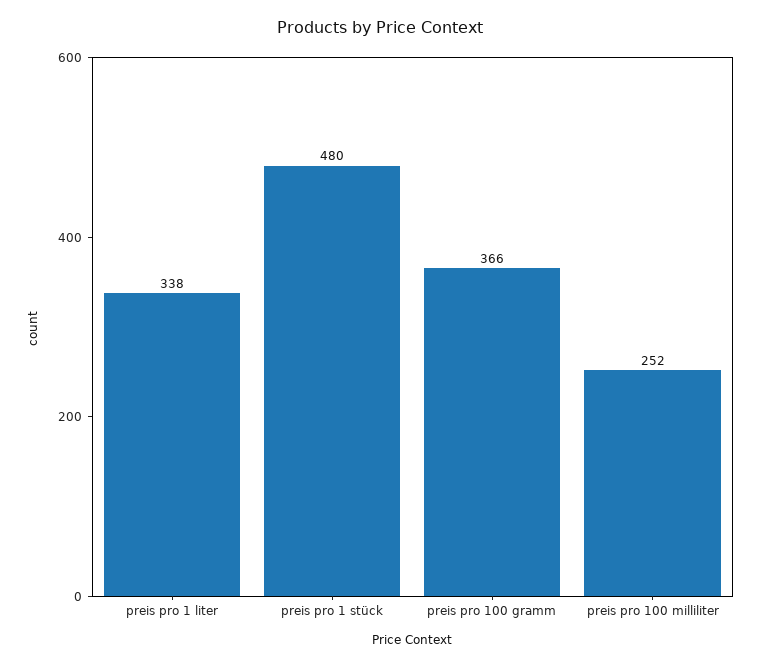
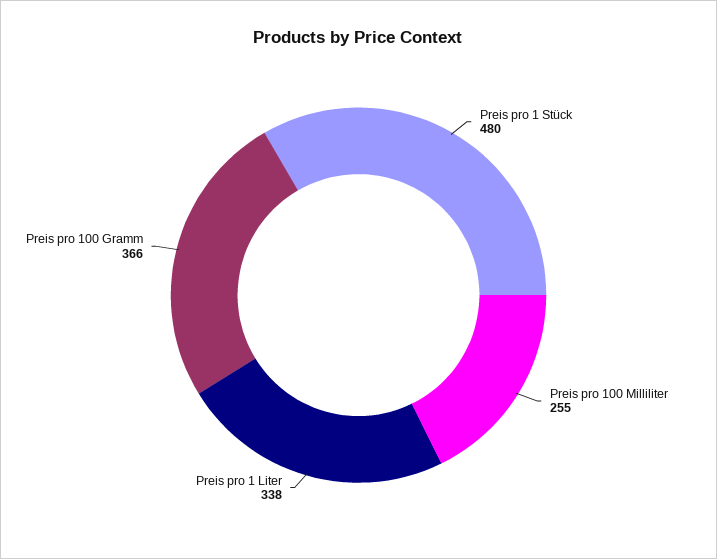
preis pro 100 milliliter: 252 -> 255

